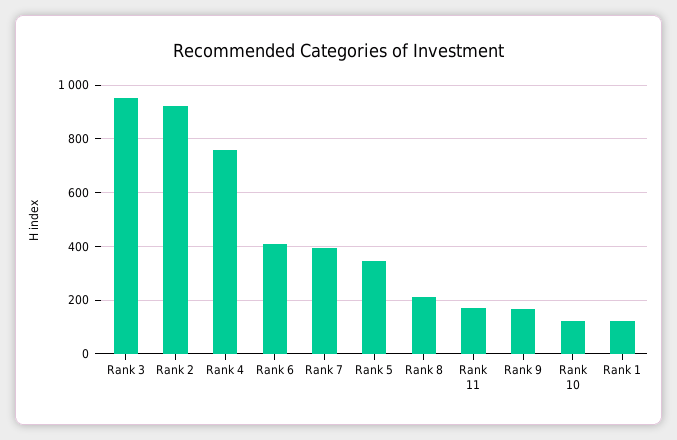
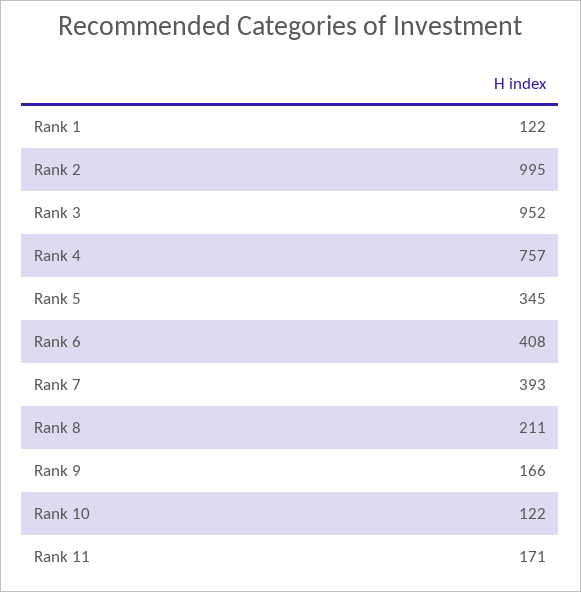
Rank 2: 925 -> 995

